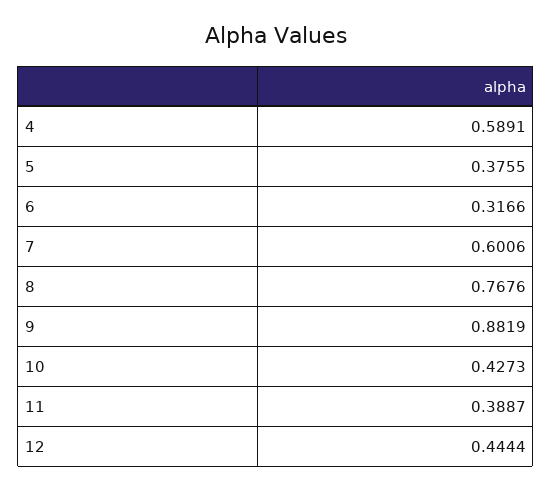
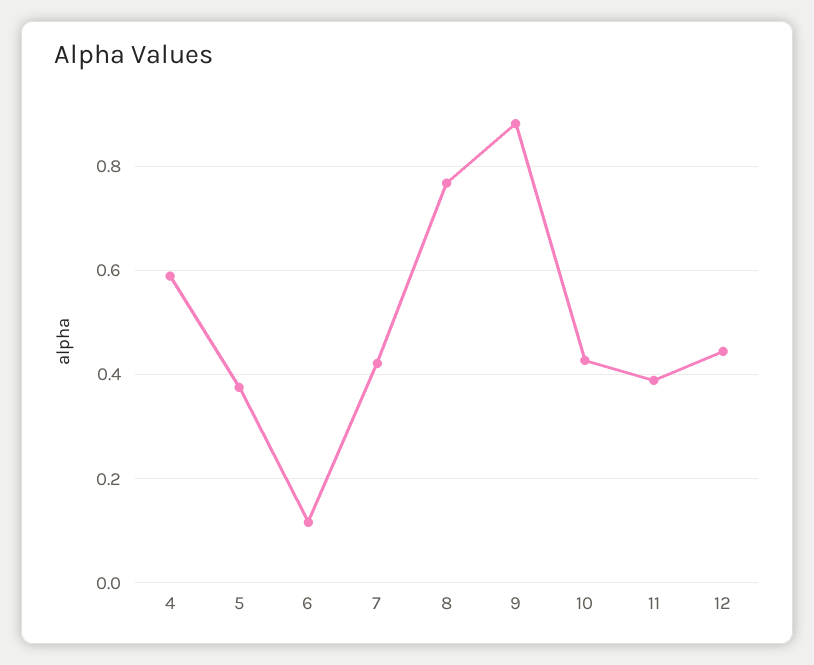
6: 0.3166 -> 0.12
7: 0.6006 -> 0.42

